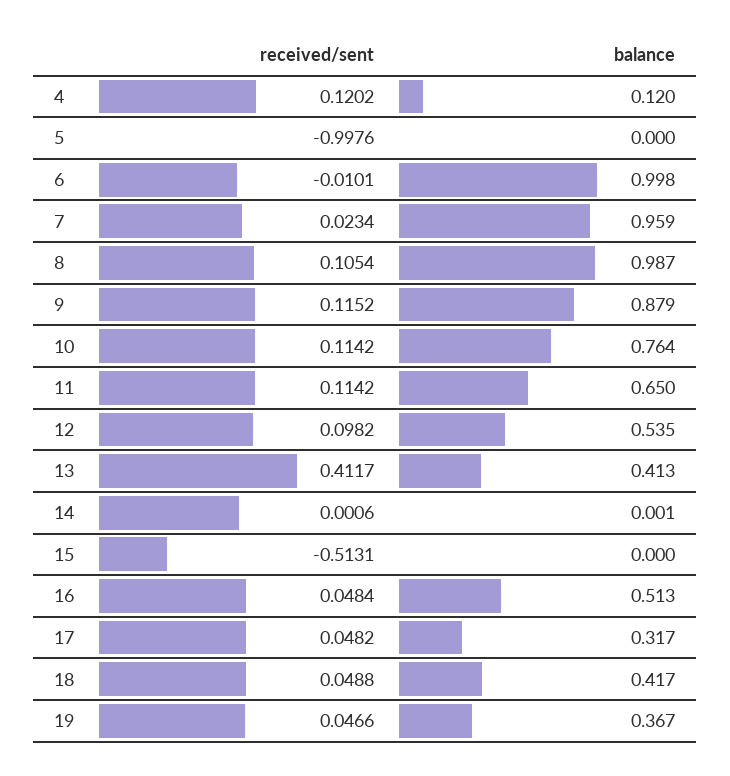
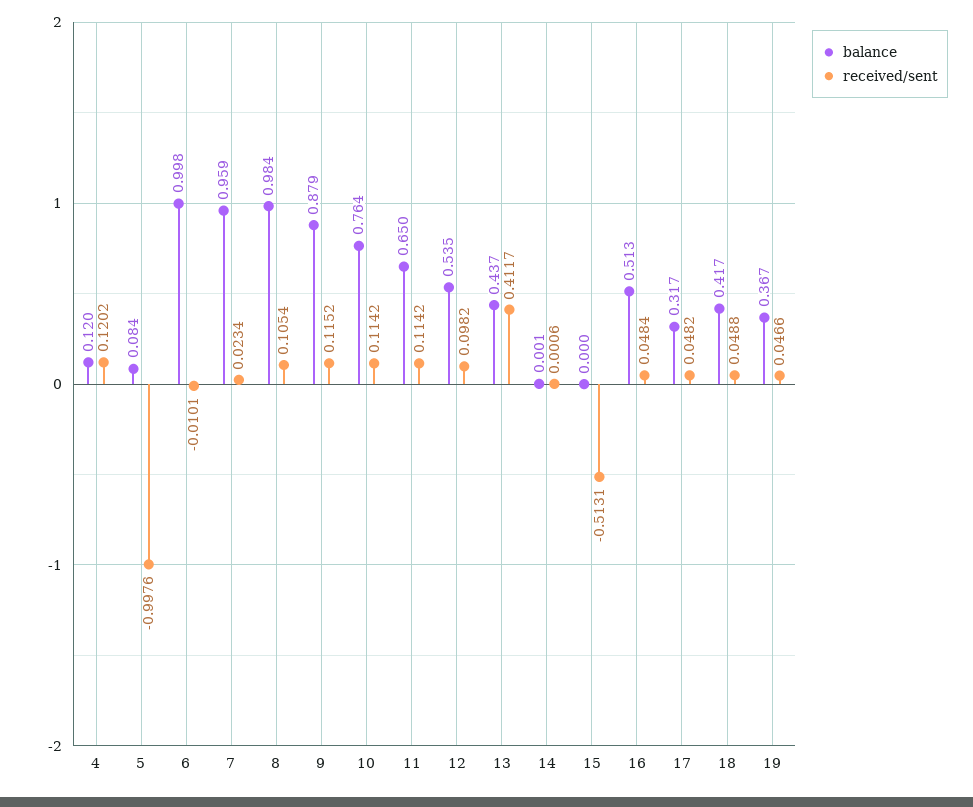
balance, 5: 0 -> 0.084
balance, 8: 0.987 -> 0.984
balance, 13: 0.413 -> 0.437

